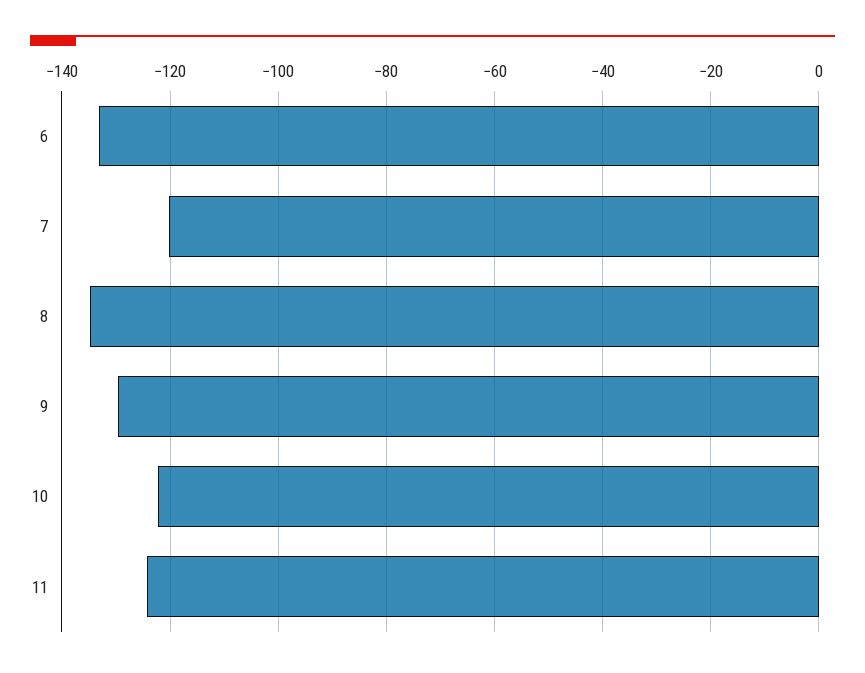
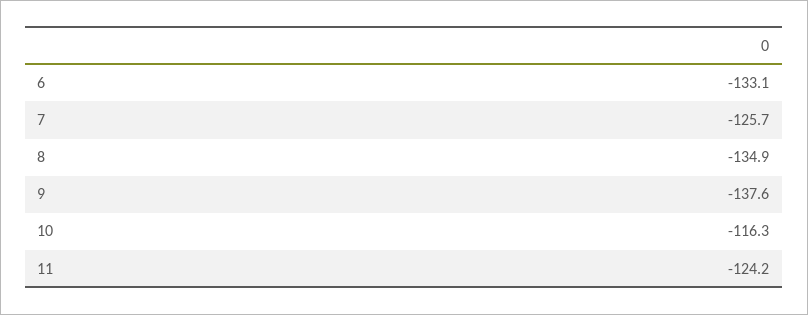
7: -120 -> -125.7
9: -130 -> -137.6
10: -122 -> -116.3

